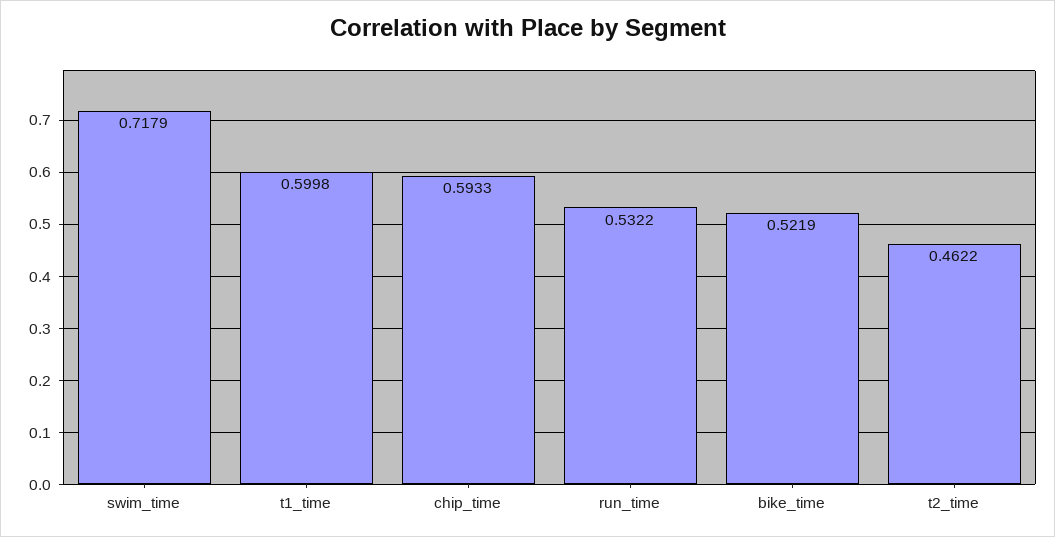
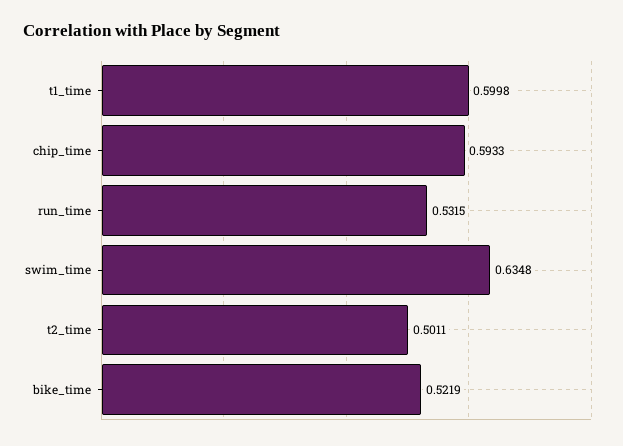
swim_time: 0.7179 -> 0.6348
run_time: 0.5322 -> 0.5315
t2_time: 0.4622 -> 0.5011

